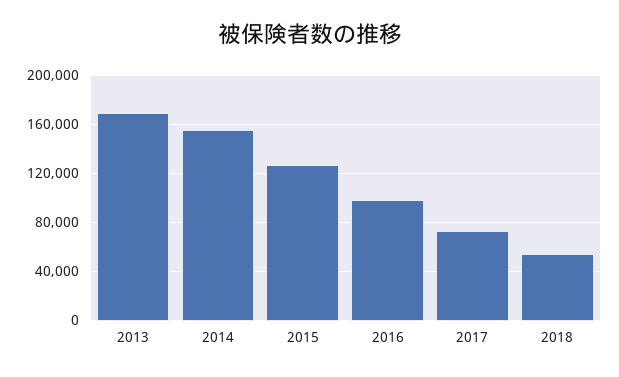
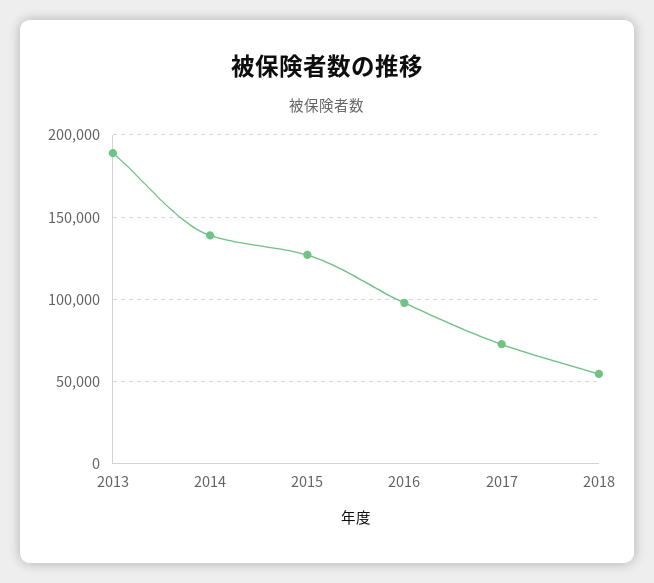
2013: 170000 -> 190000
2014: 155000 -> 140000

